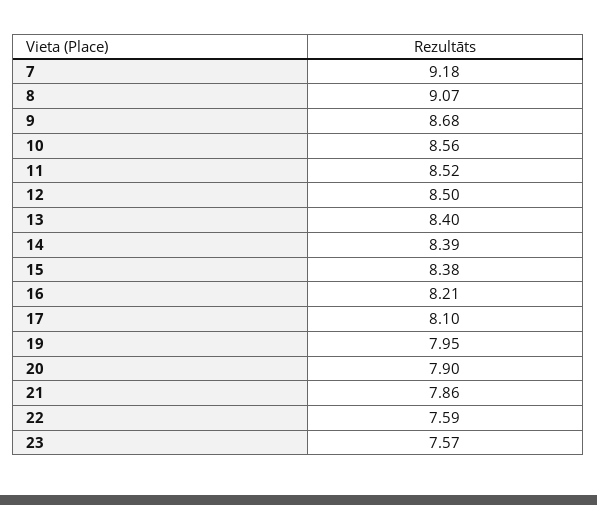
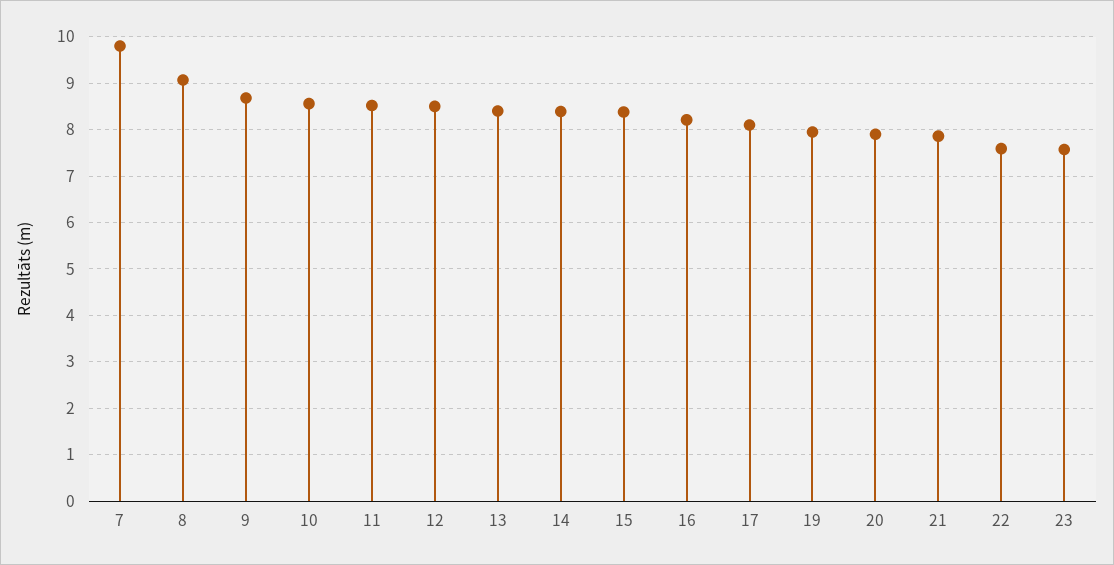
7: 9.18 -> 9.8

